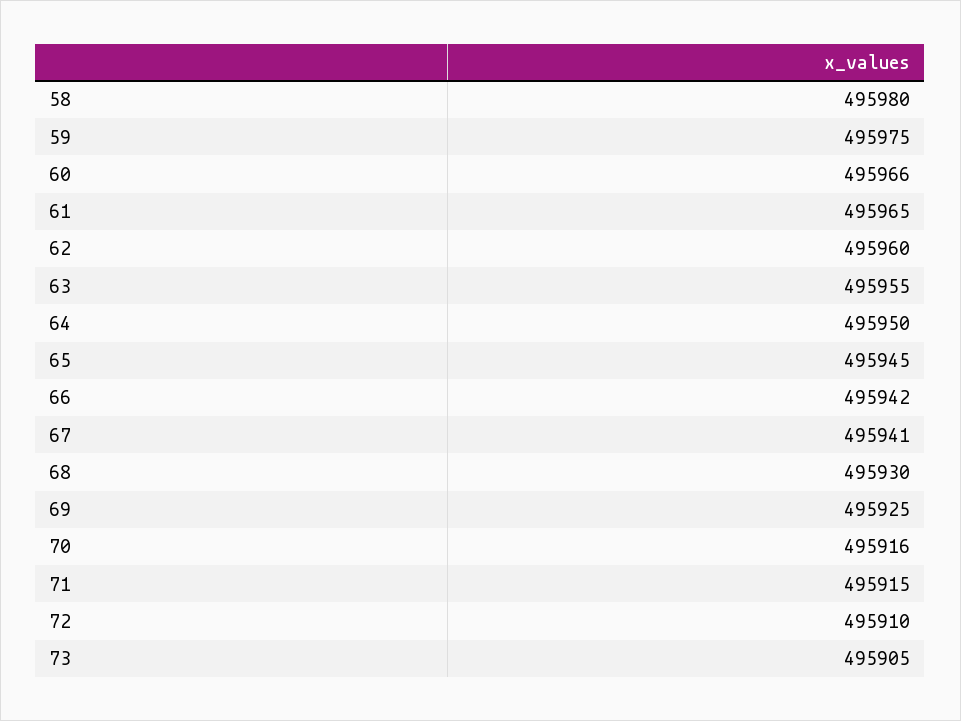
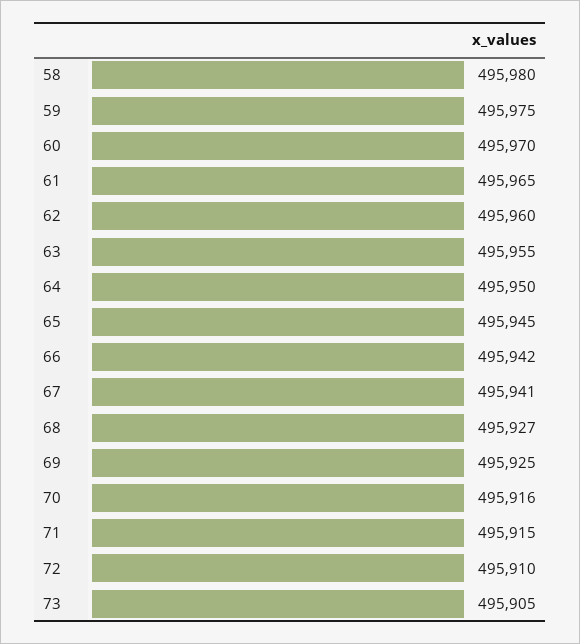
60: 495966 -> 495970
68: 495930 -> 495927

